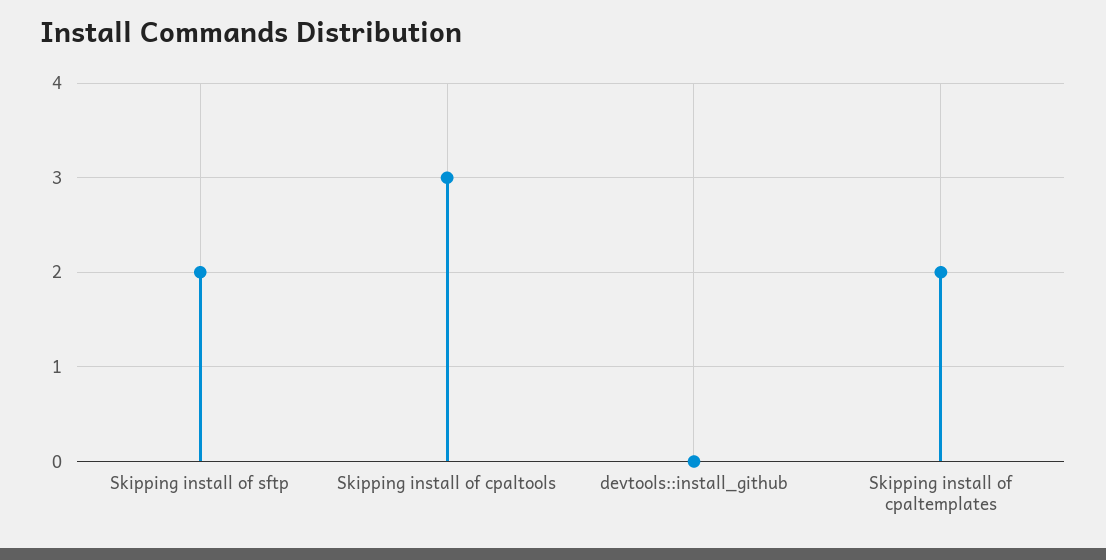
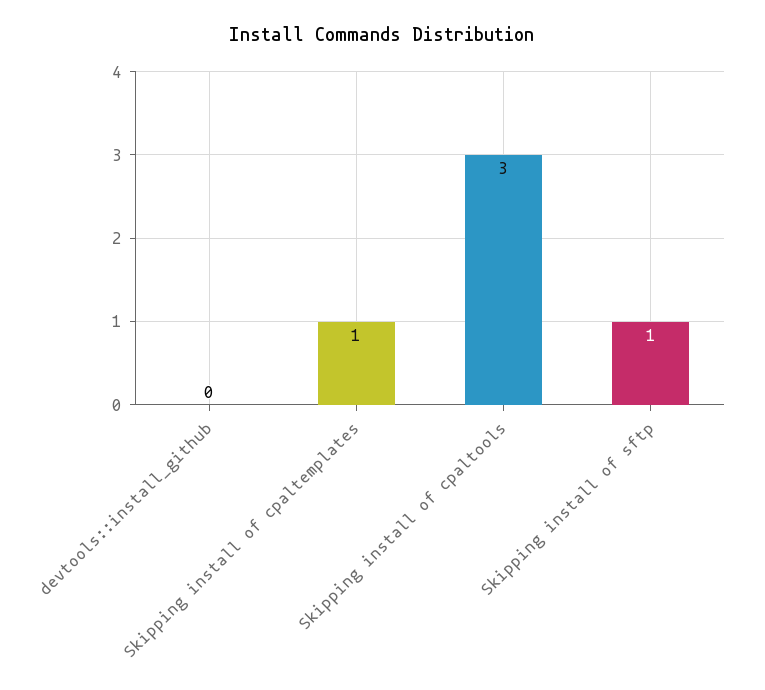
Skipping install of sftp: 2 -> 1
Skipping install of cpaltemplates: 2 -> 1

